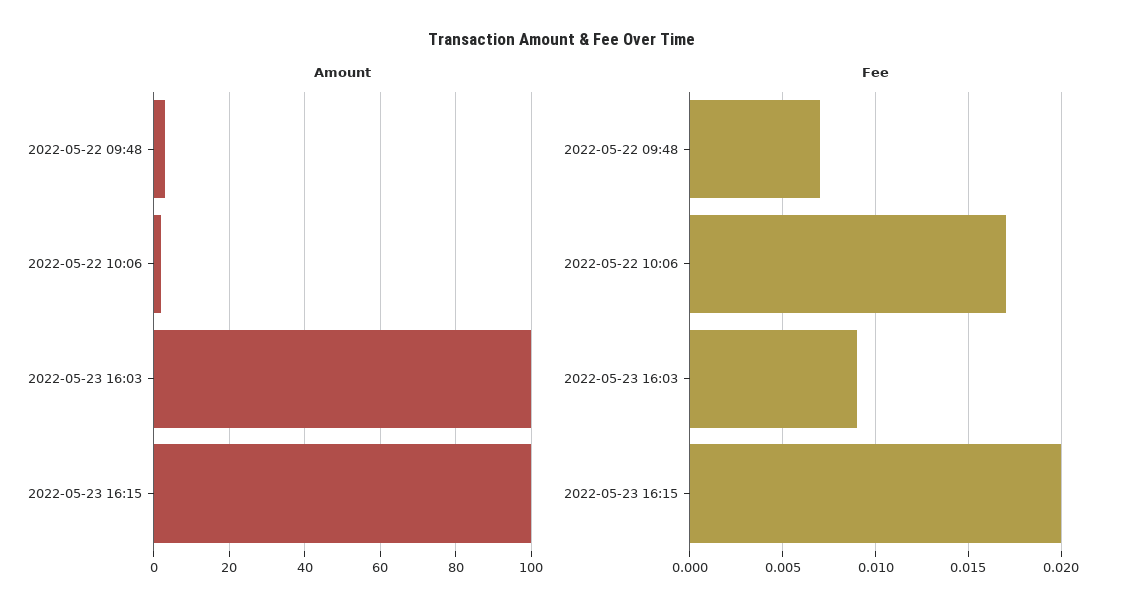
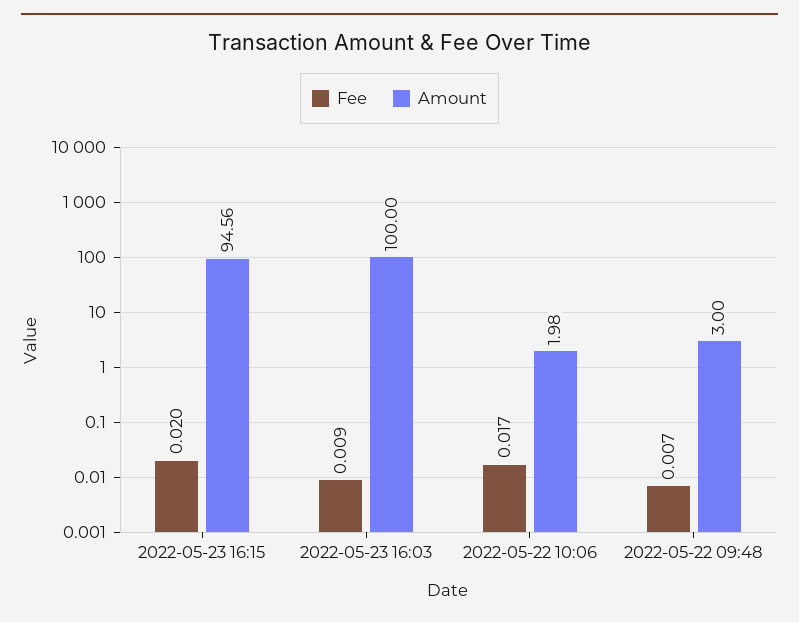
Amount, 2022-05-23 16:15: 100 -> 94.56

